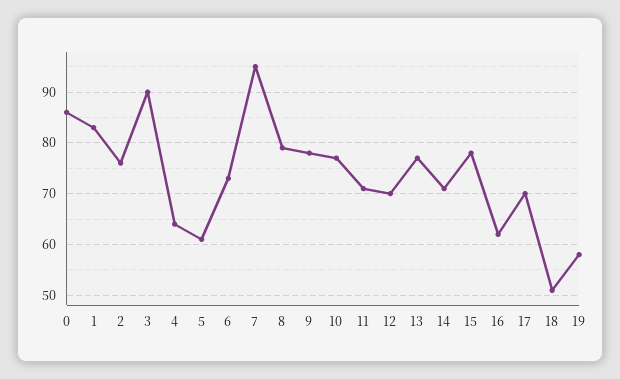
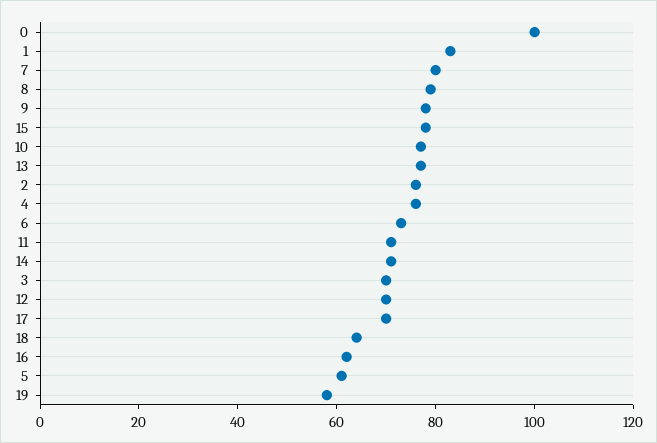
0: 85 -> 100
3: 90 -> 70
4: 65 -> 75
7: 95 -> 80
18: 50 -> 65

